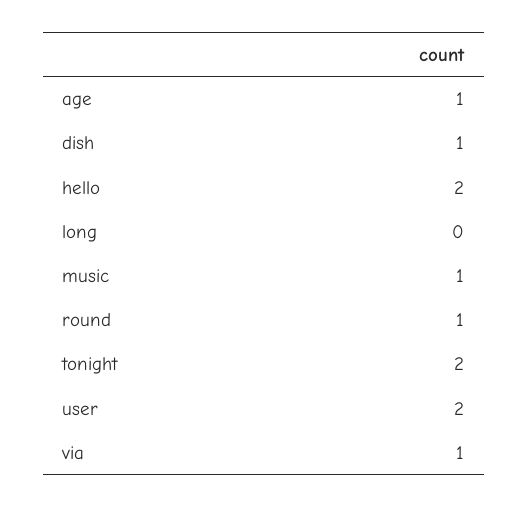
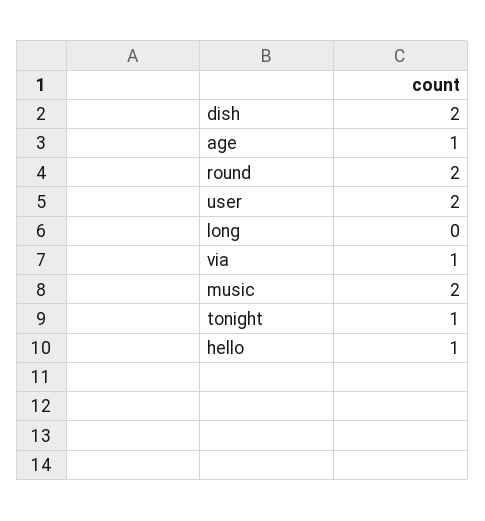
dish: 1 -> 2
hello: 2 -> 1
music: 1 -> 2
round: 1 -> 2
tonight: 2 -> 1

